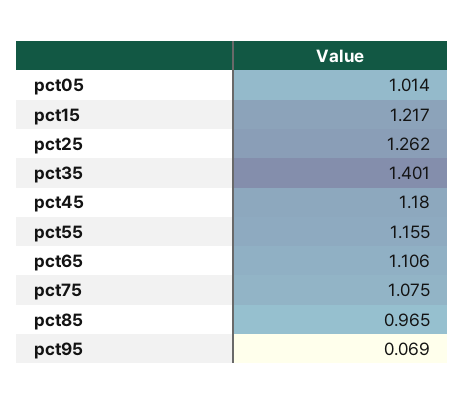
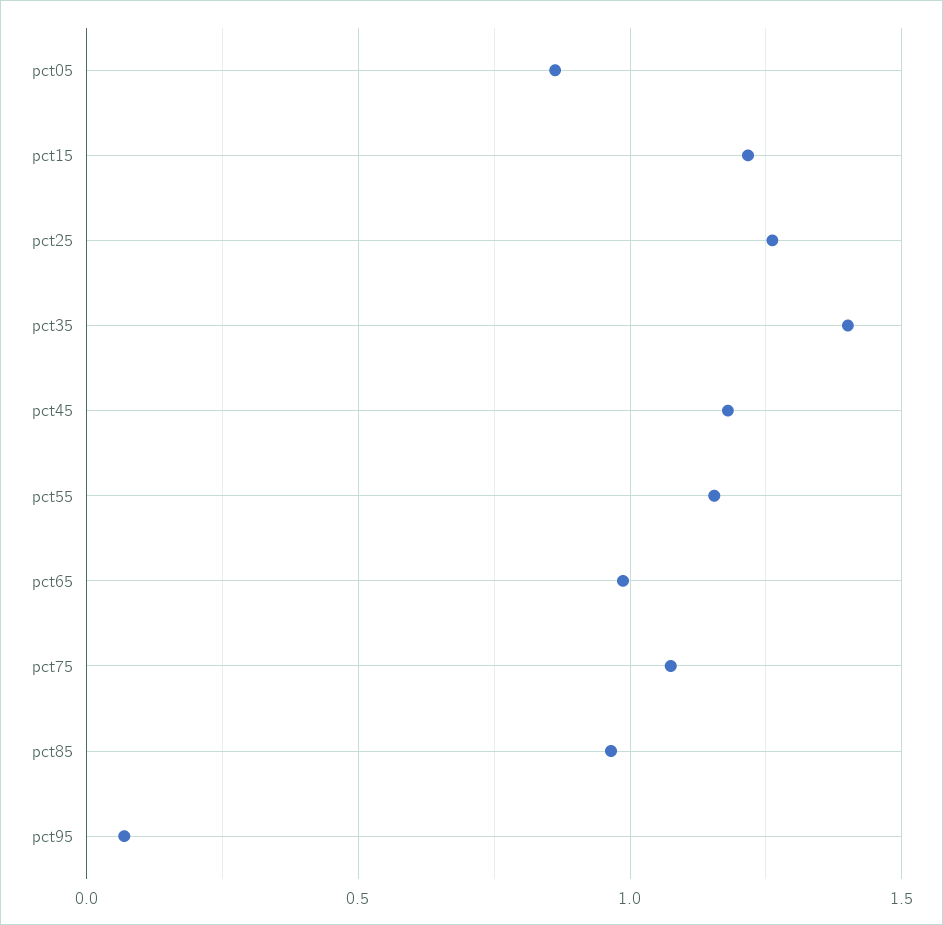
pct05: 1.014 -> 0.85
pct65: 1.106 -> 1

